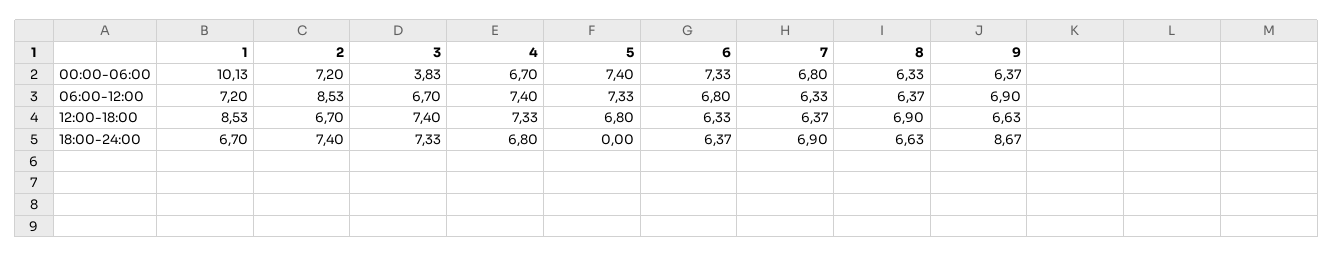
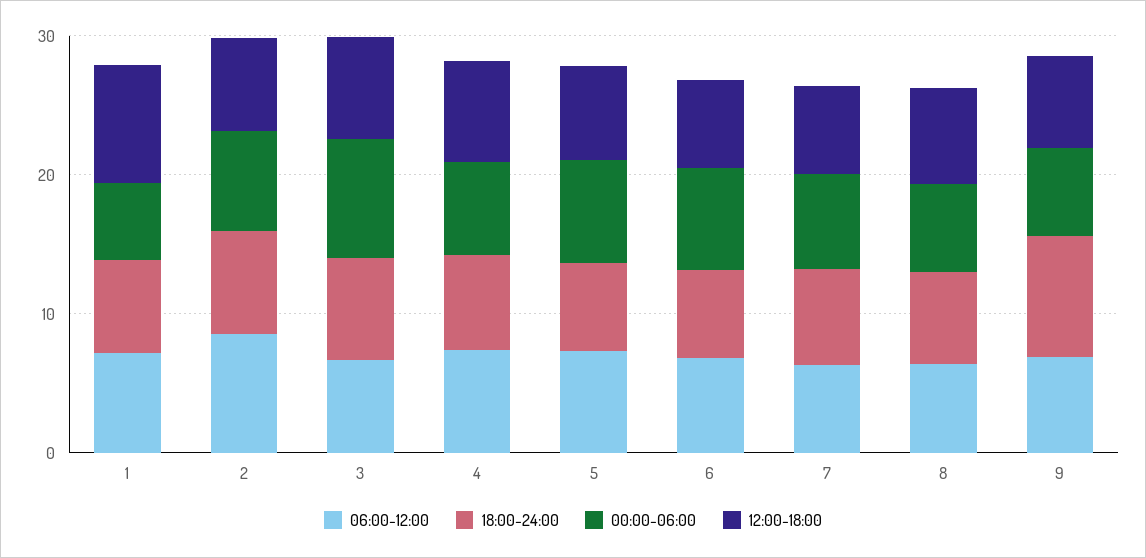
00:00-06:00, 1: 10.13 -> 6
00:00-06:00, 3: 3.83 -> 8
18:00-24:00, 5: 0 -> 6

